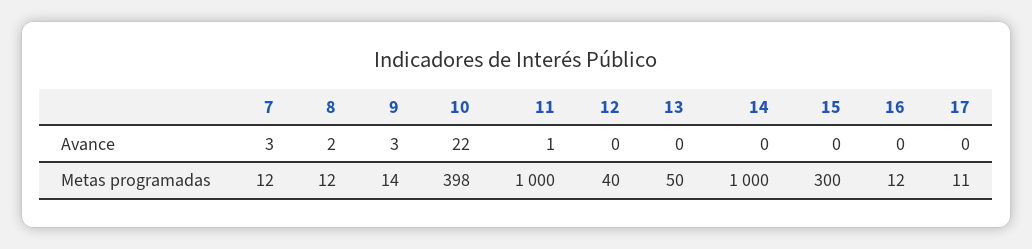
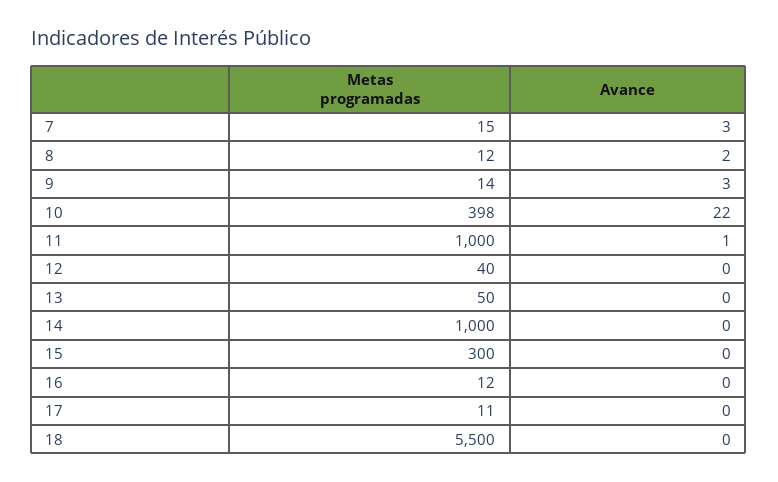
7, Metas programadas: 12 -> 15
18, Metas programadas: none -> 5500
18, Avance: none -> 0

